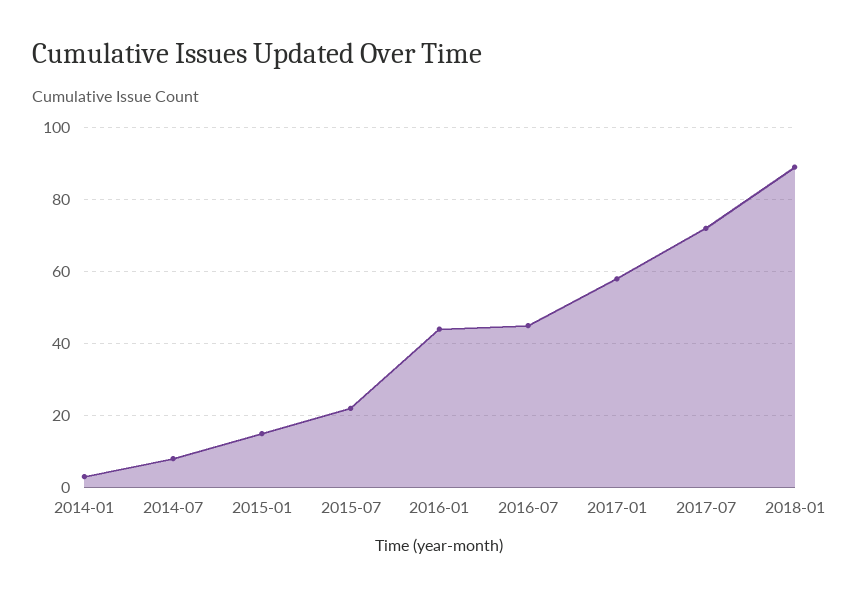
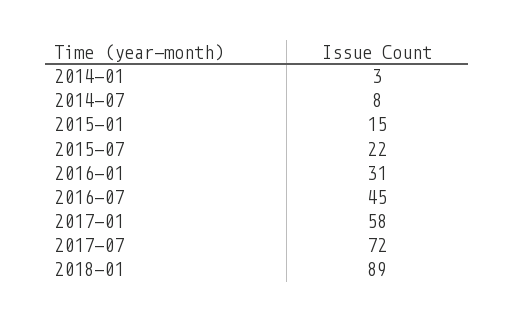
2016-01: 45 -> 31

